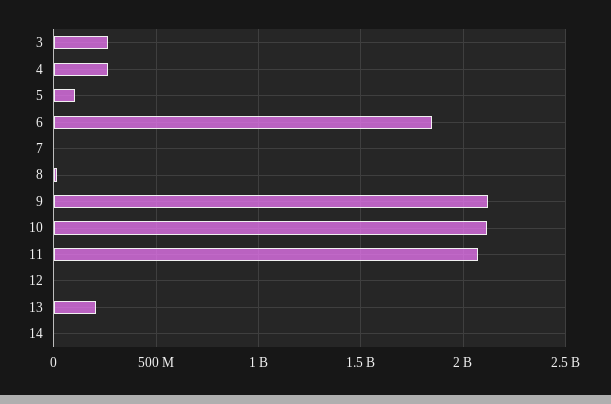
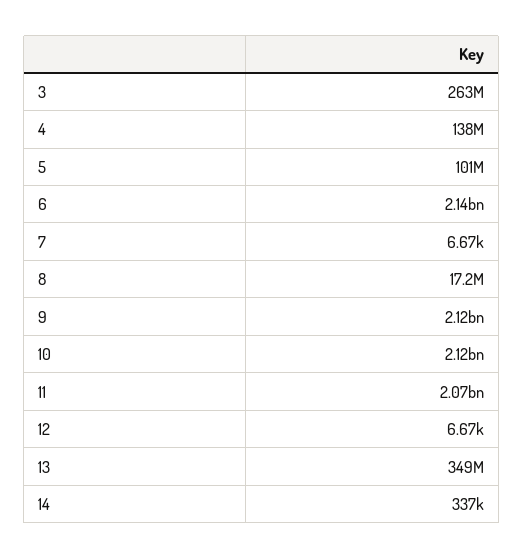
4: 250000000 -> 138000000
6: 1850000000 -> 2140000000
13: 200000000 -> 349000000

